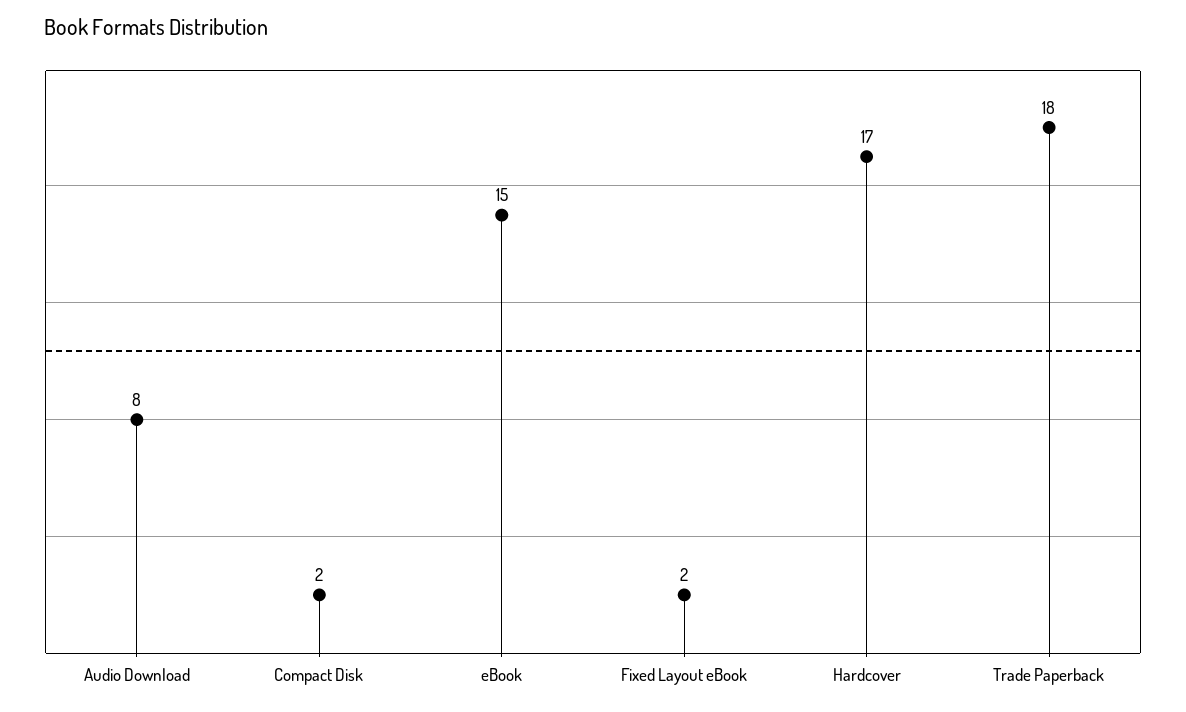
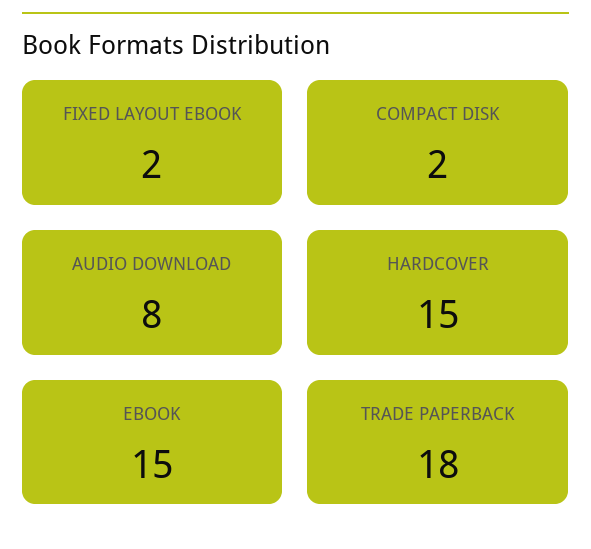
Hardcover: 17 -> 15

